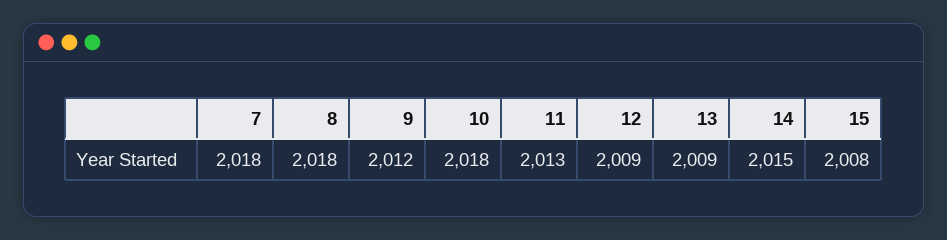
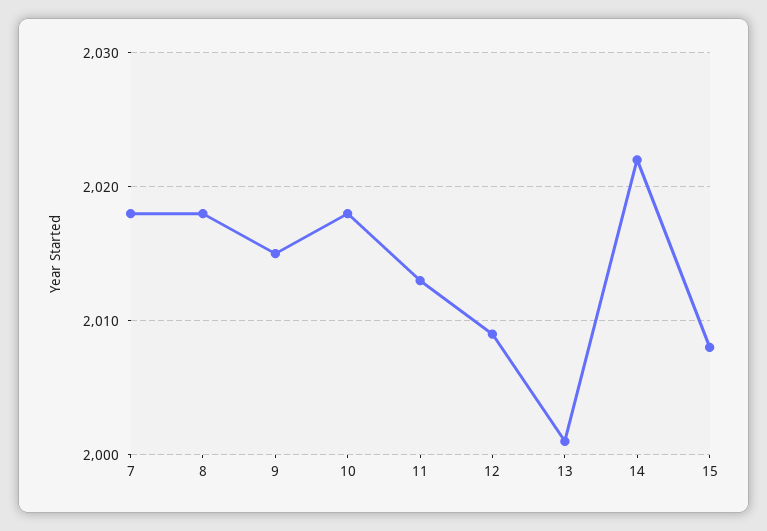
9: 2012 -> 2015
13: 2009 -> 2001
14: 2015 -> 2022

